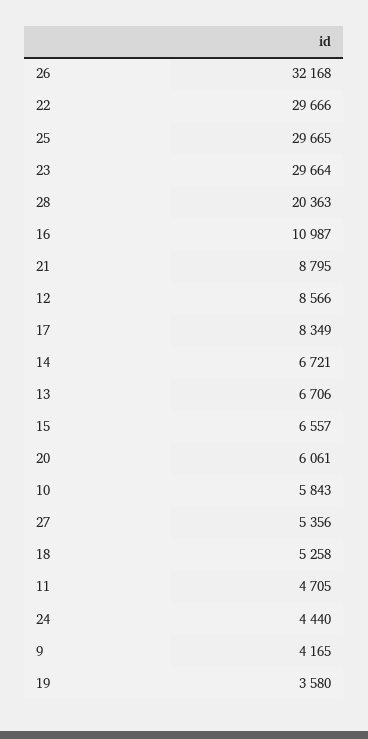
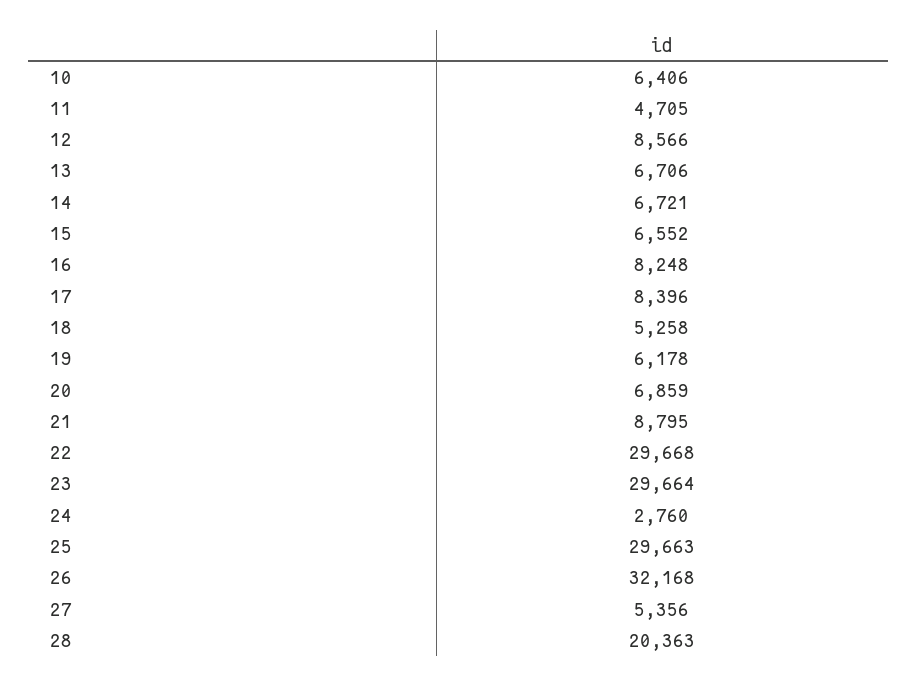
22: 29666 -> 29668
25: 29665 -> 29663
16: 10987 -> 8248
17: 8349 -> 8396
15: 6557 -> 6552
20: 6061 -> 6859
10: 5843 -> 6406
24: 4440 -> 2760
9: 4165 -> none
19: 3580 -> 6178

